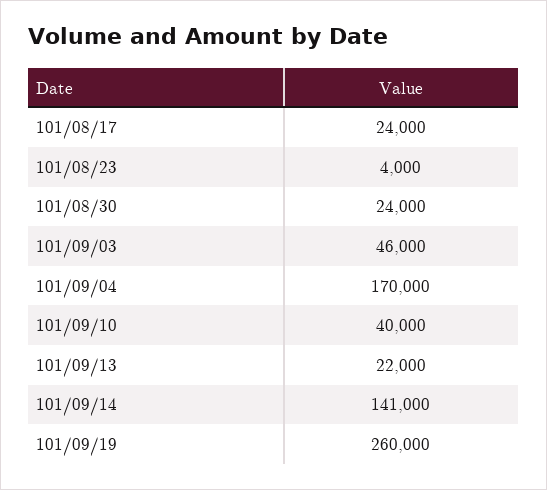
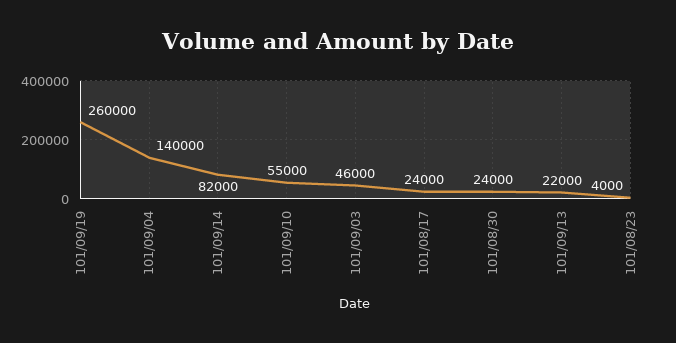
101/09/04: 170000 -> 140000
101/09/10: 40000 -> 55000
101/09/14: 141000 -> 82000

